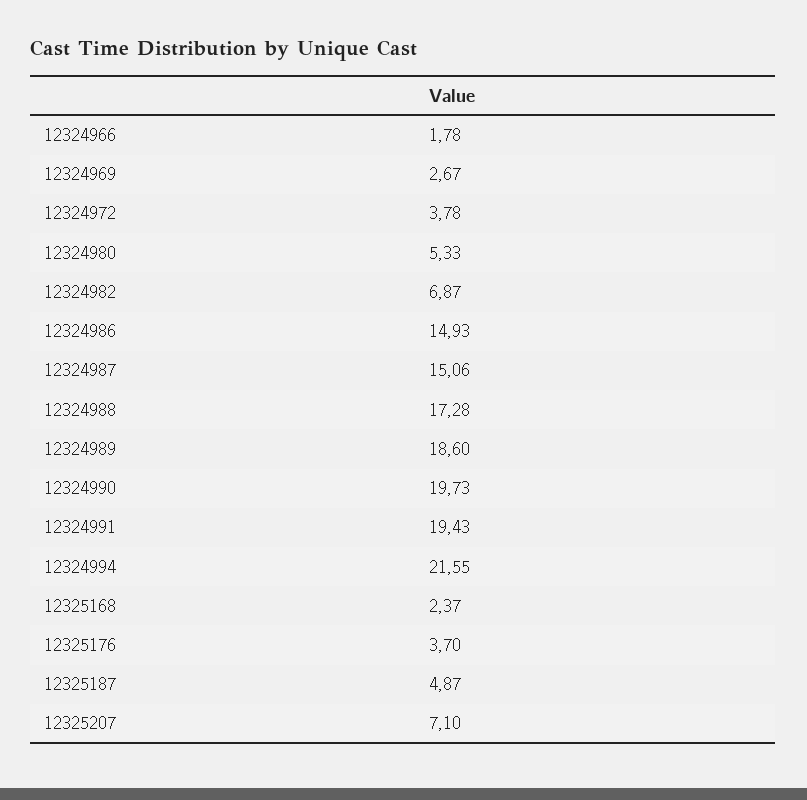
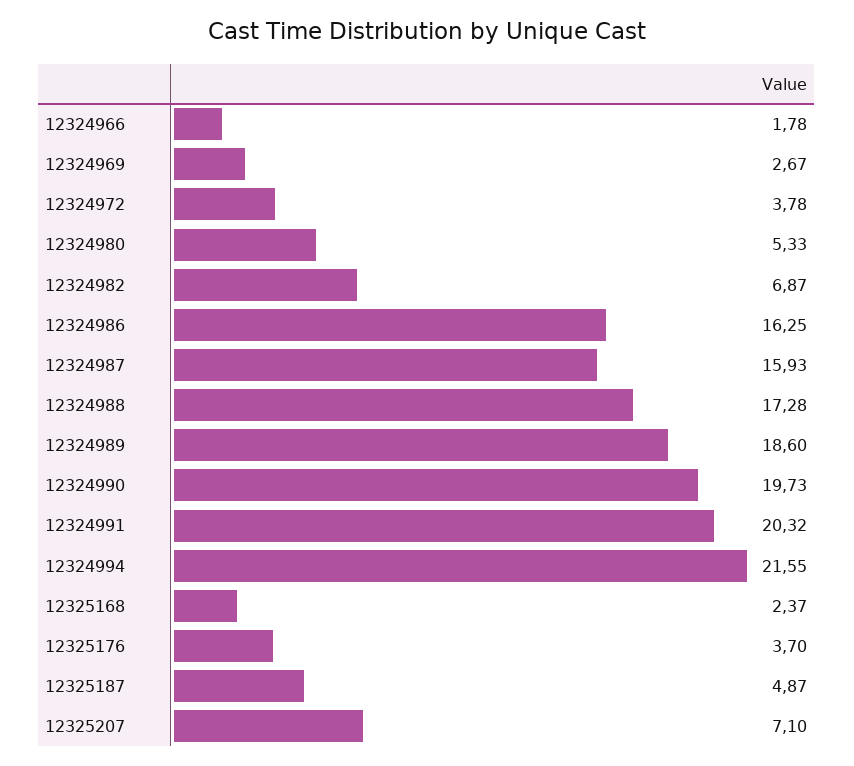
12324986: 14.93 -> 16.25
12324987: 15.06 -> 15.93
12324991: 19.43 -> 20.32

